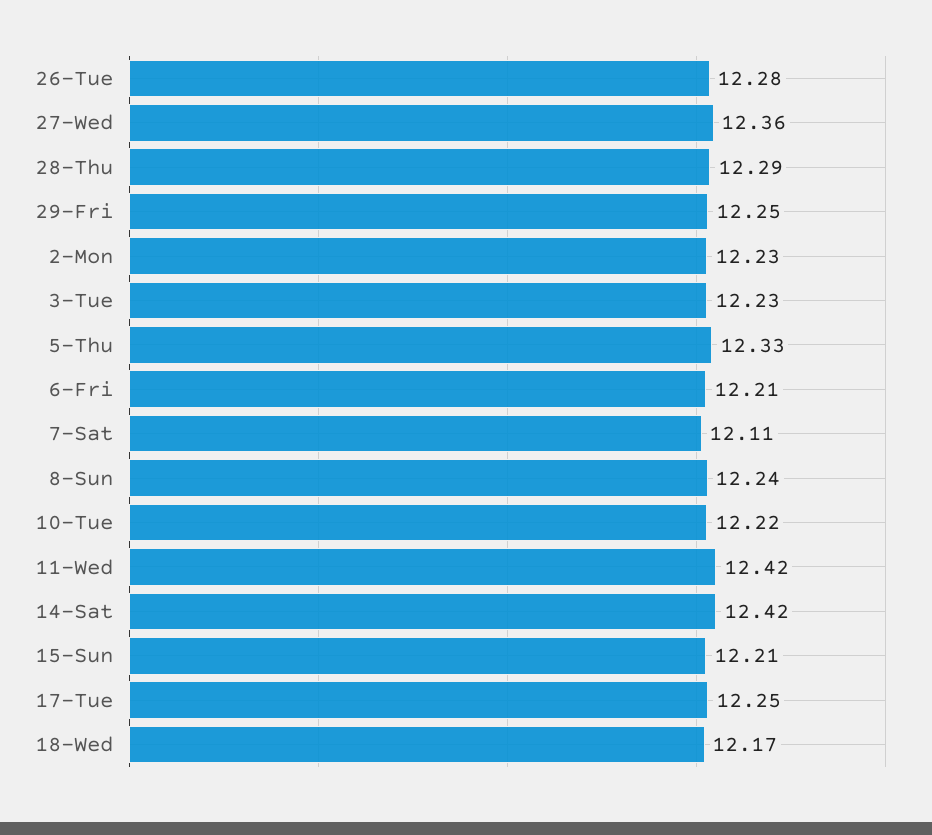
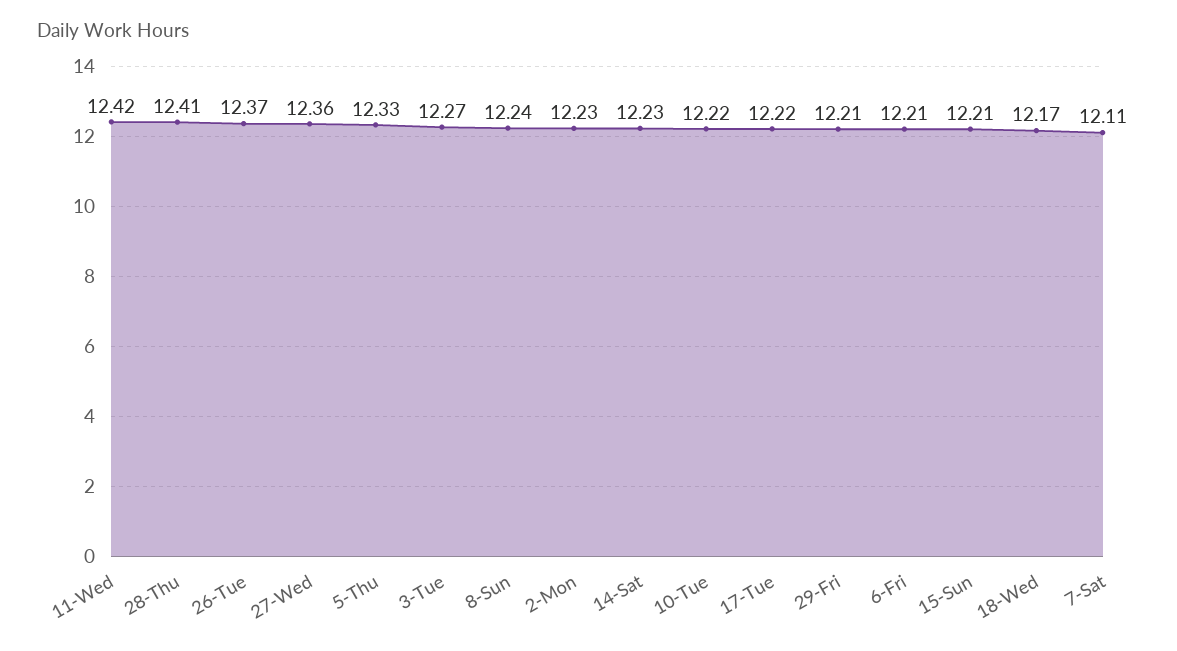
26-Tue: 12.28 -> 12.37
28-Thu: 12.29 -> 12.41
29-Fri: 12.25 -> 12.21
3-Tue: 12.23 -> 12.27
14-Sat: 12.42 -> 12.23
17-Tue: 12.25 -> 12.22

